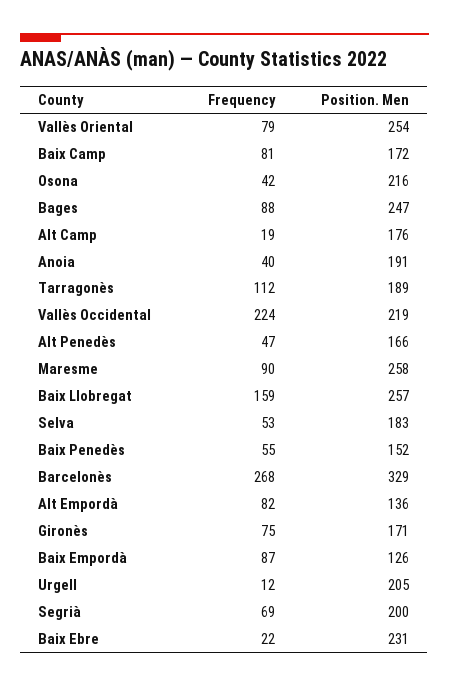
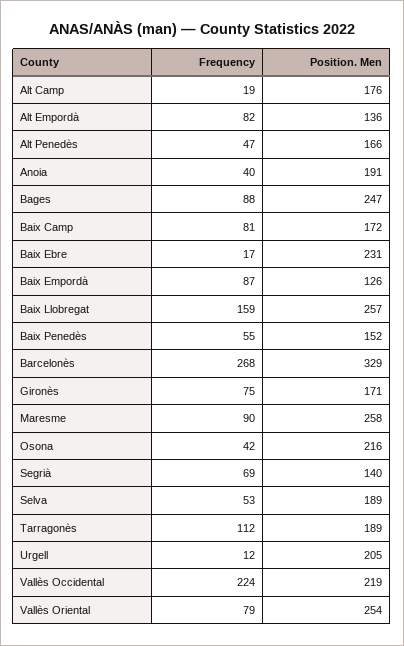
Position. Men, Selva: 183 -> 189
Position. Men, Segrià: 200 -> 140
Frequency, Baix Ebre: 22 -> 17

